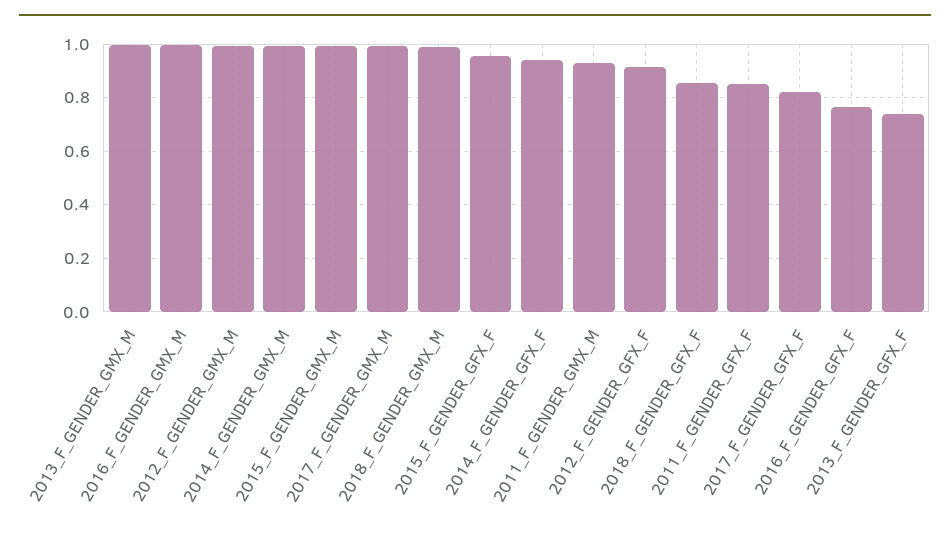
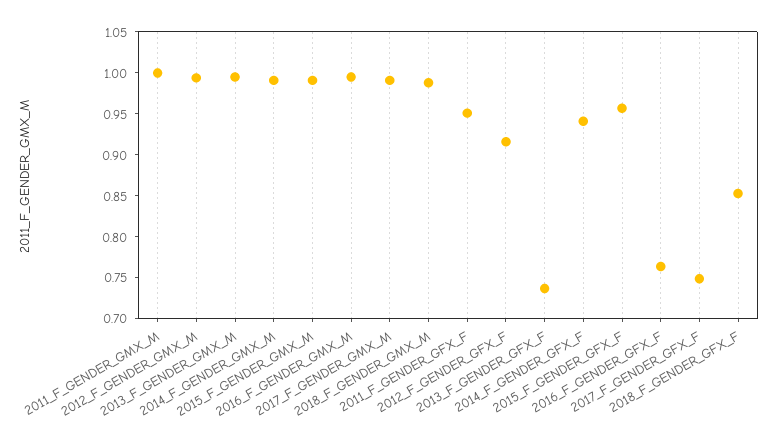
2011_F_GENDER_GMX_M: 0.925 -> 1
2011_F_GENDER_GFX_F: 0.85 -> 0.95
2017_F_GENDER_GFX_F: 0.825 -> 0.75

